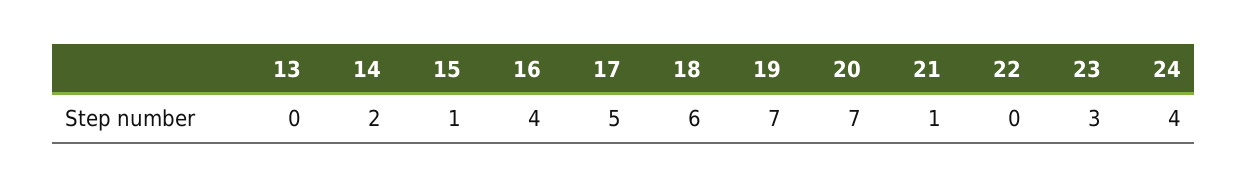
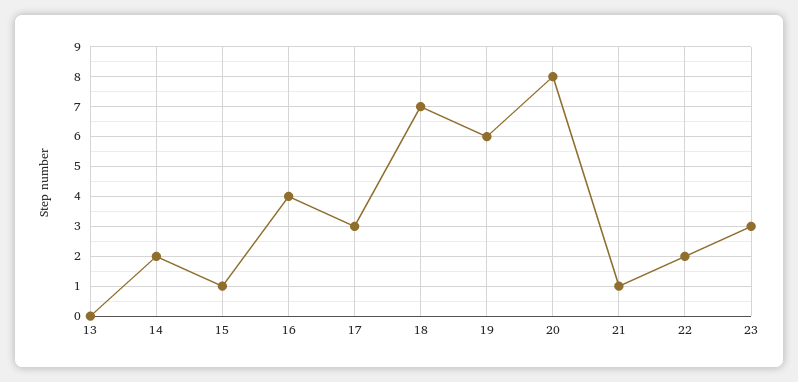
17: 5 -> 3
18: 6 -> 7
19: 7 -> 6
20: 7 -> 8
22: 0 -> 2
24: 4 -> none

